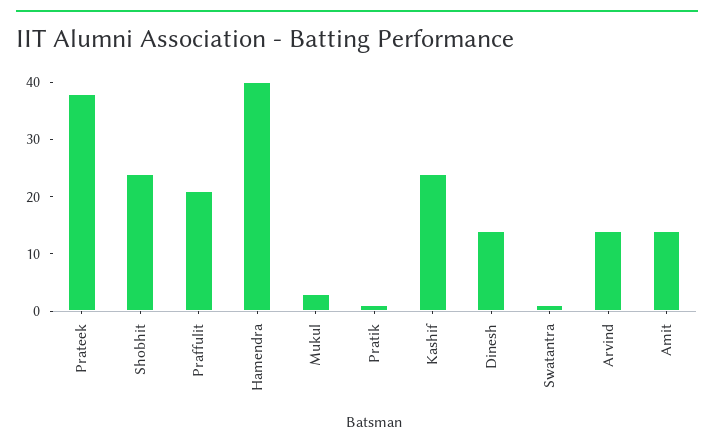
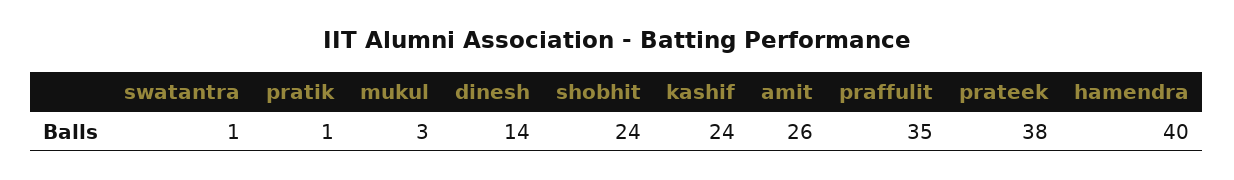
Praffulit: 20 -> 35
Arvind: 15 -> none
Amit: 15 -> 26

